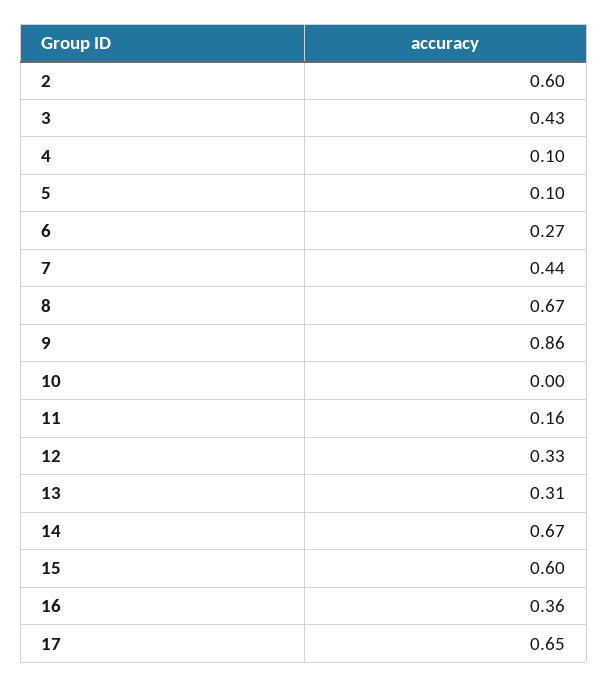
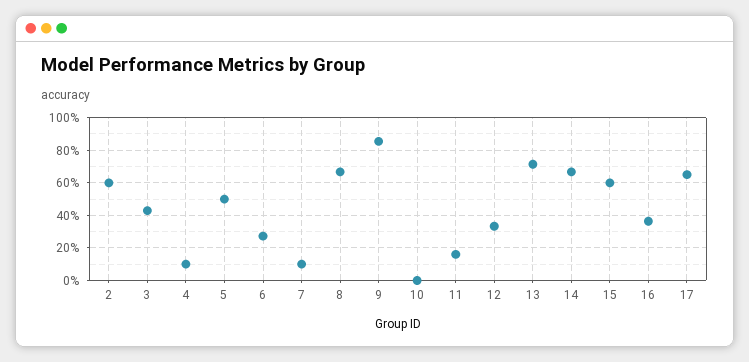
5: 0.1 -> 0.5
7: 0.44 -> 0.1
13: 0.31 -> 0.7

